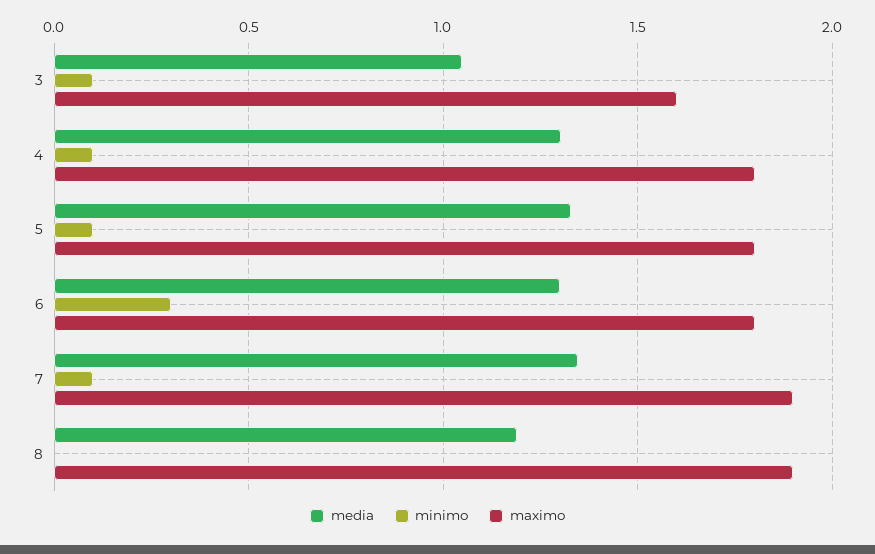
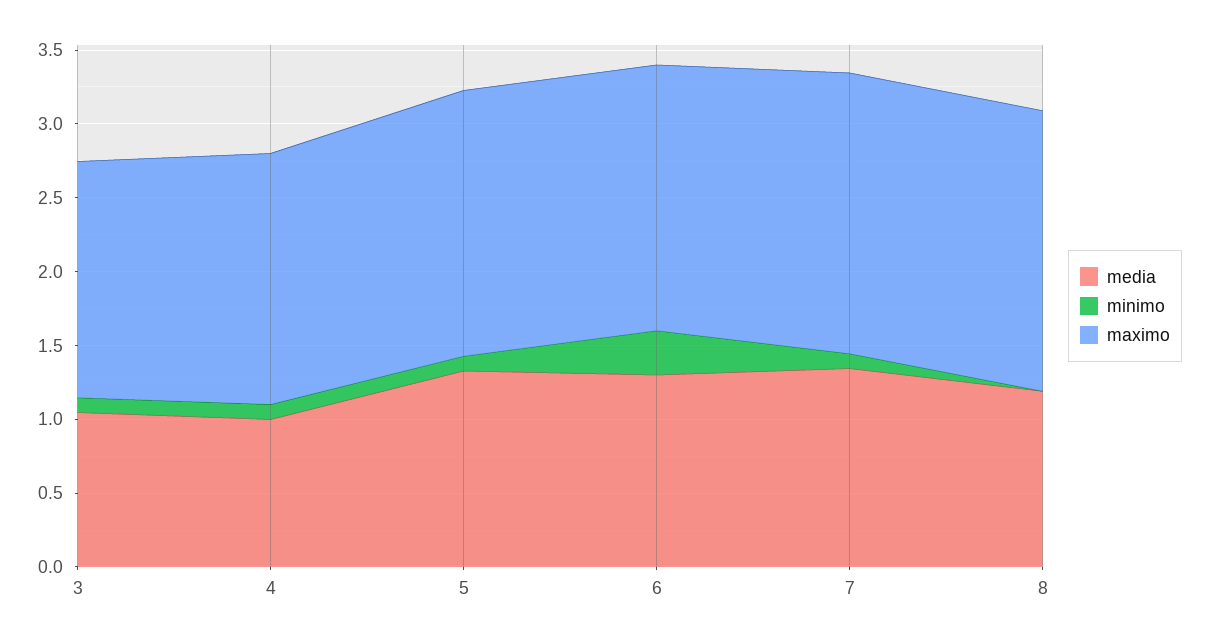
media, 4: 1.3 -> 1
maximo, 4: 1.8 -> 1.7

